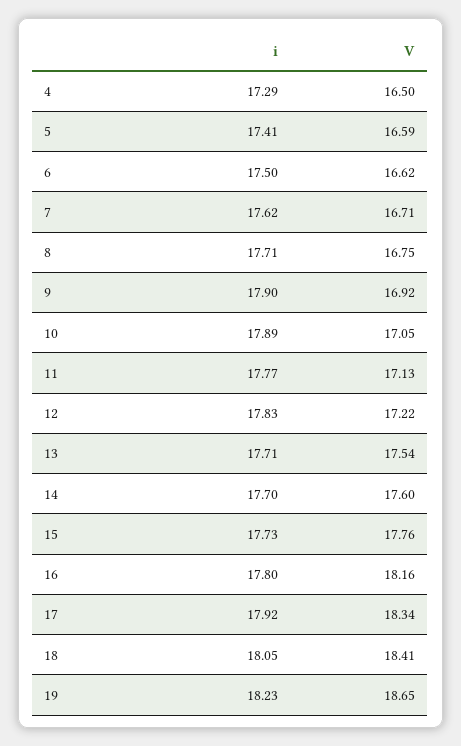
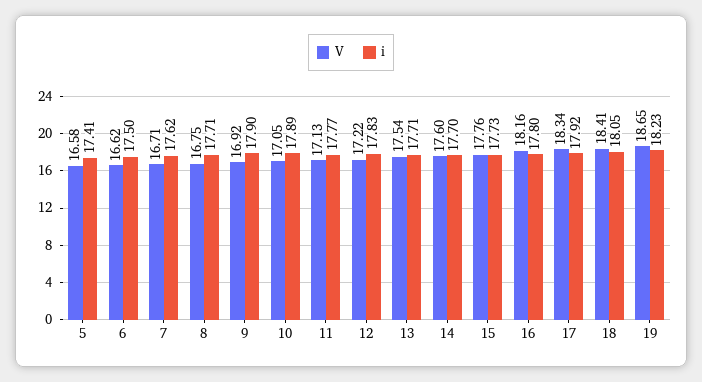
i, 4: 17.29 -> none
V, 4: 16.5 -> none
V, 5: 16.59 -> 16.58

